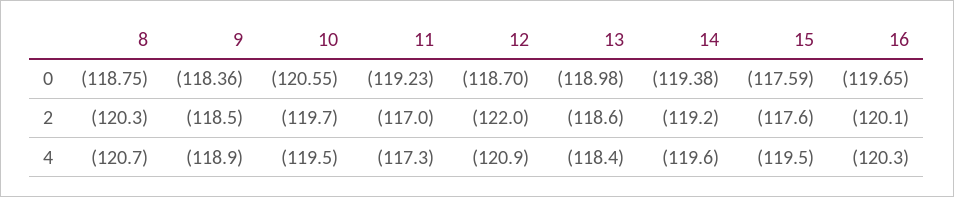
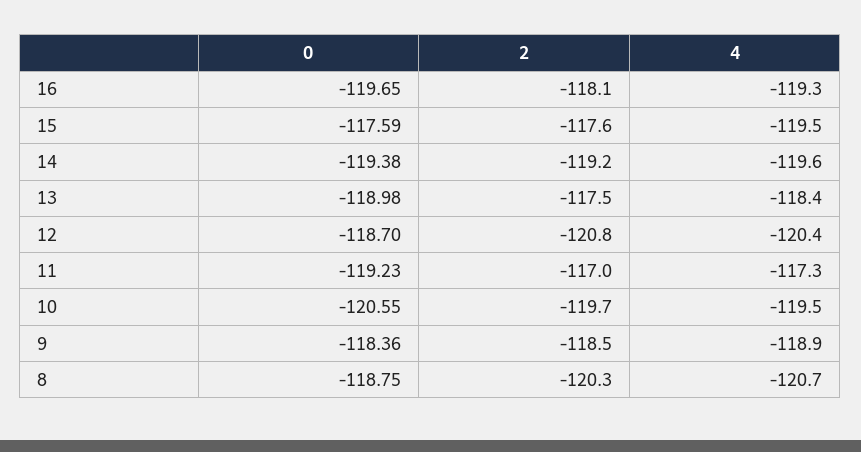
12, 2: -122 -> -120.8
13, 2: -118.6 -> -117.5
16, 2: -120.1 -> -118.1
12, 4: -120.9 -> -120.4
16, 4: -120.3 -> -119.3

